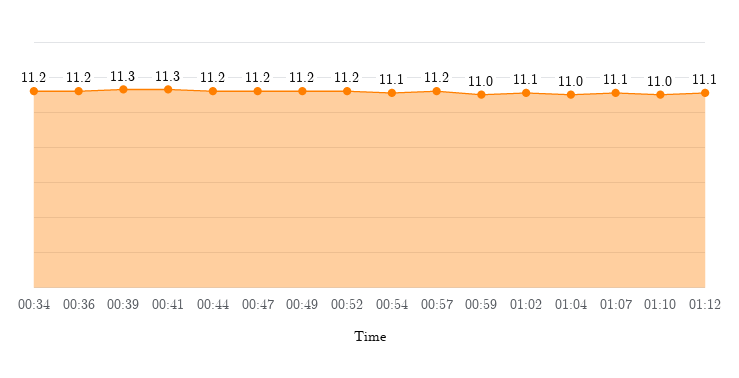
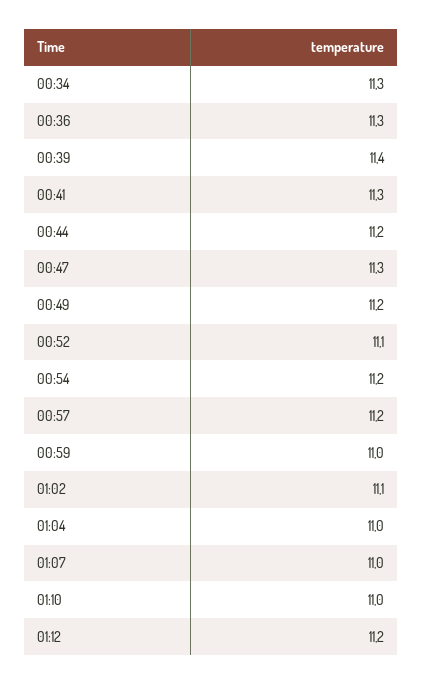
00:34: 11.2 -> 11.3
00:36: 11.2 -> 11.3
00:39: 11.3 -> 11.4
00:47: 11.2 -> 11.3
00:52: 11.2 -> 11.1
00:54: 11.1 -> 11.2
01:07: 11.1 -> 11
01:12: 11.1 -> 11.2

